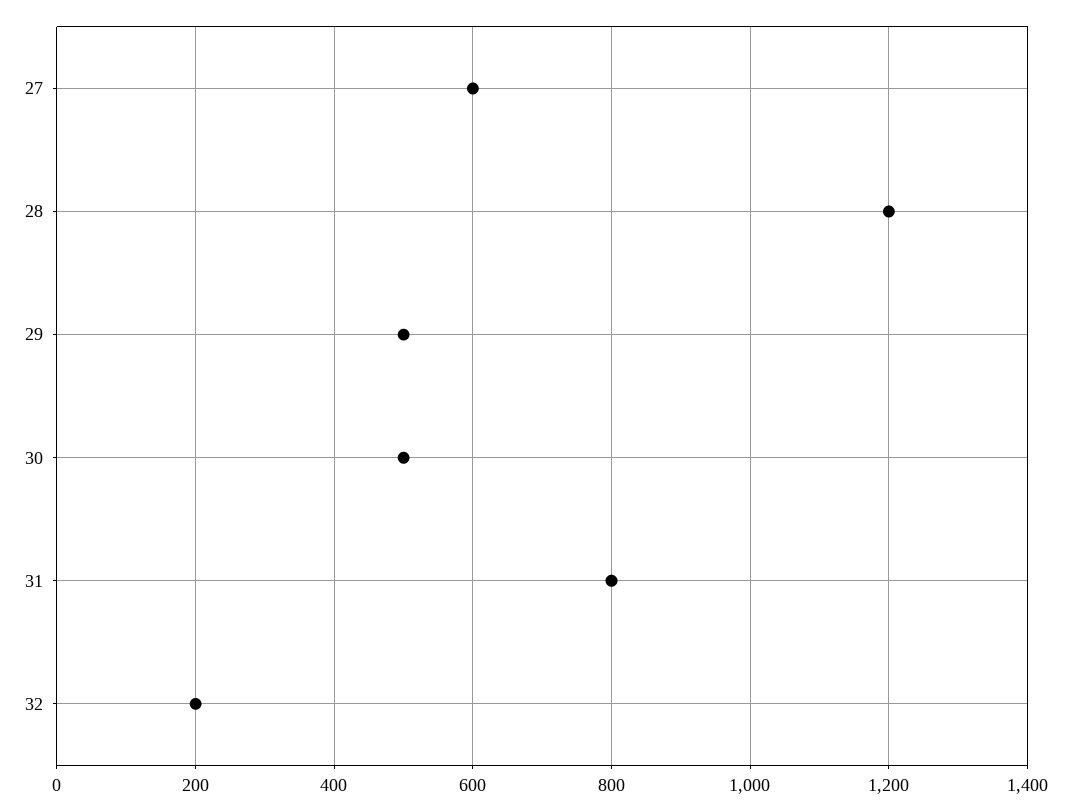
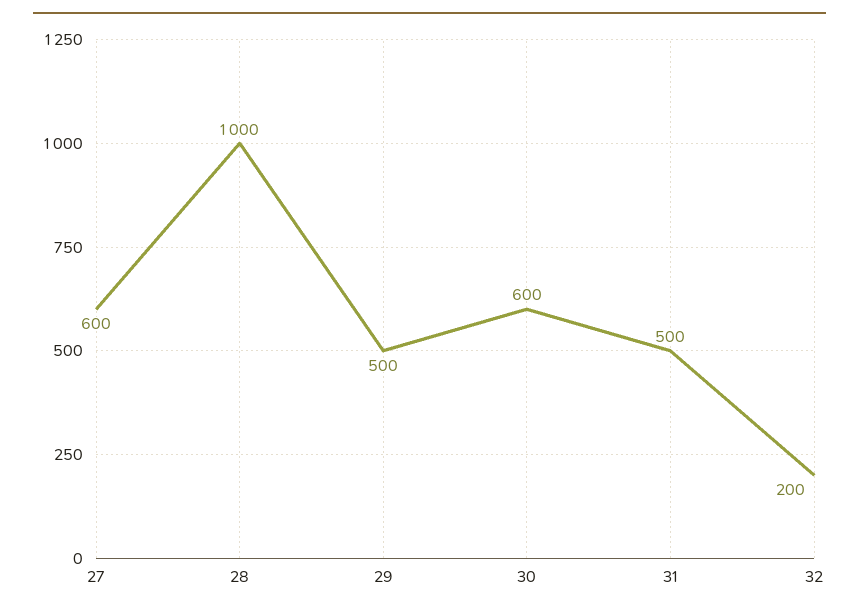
28: 1200 -> 1000
30: 500 -> 600
31: 800 -> 500

